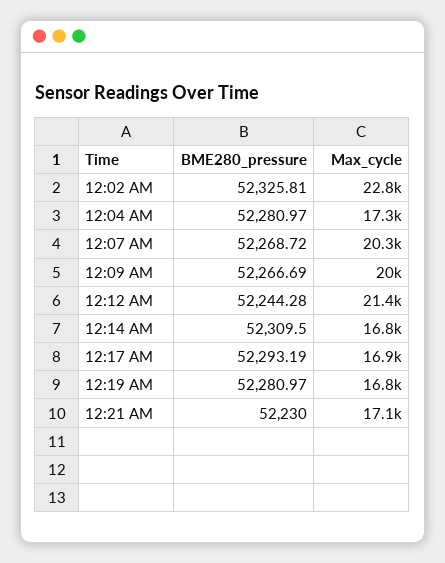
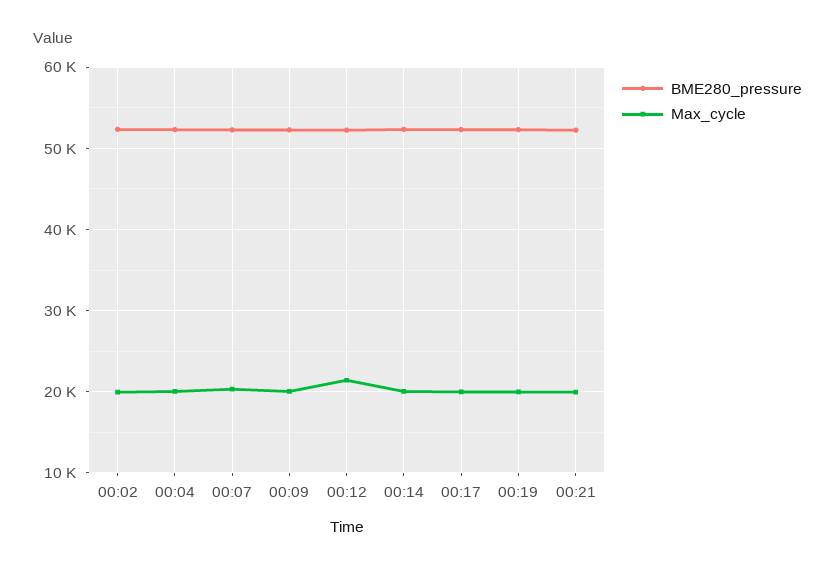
Max_cycle, 12:02 AM: 22800 -> 20000
Max_cycle, 12:04 AM: 17300 -> 20000
Max_cycle, 12:14 AM: 16800 -> 20000
Max_cycle, 12:17 AM: 16900 -> 20000
Max_cycle, 12:19 AM: 16800 -> 20000
Max_cycle, 12:21 AM: 17100 -> 20000

